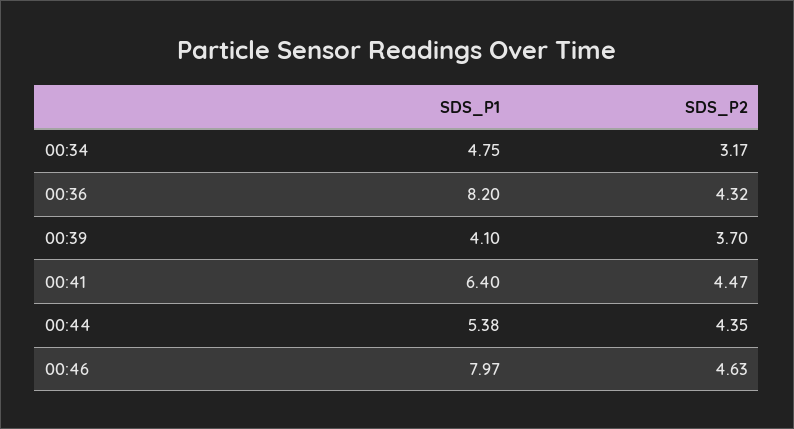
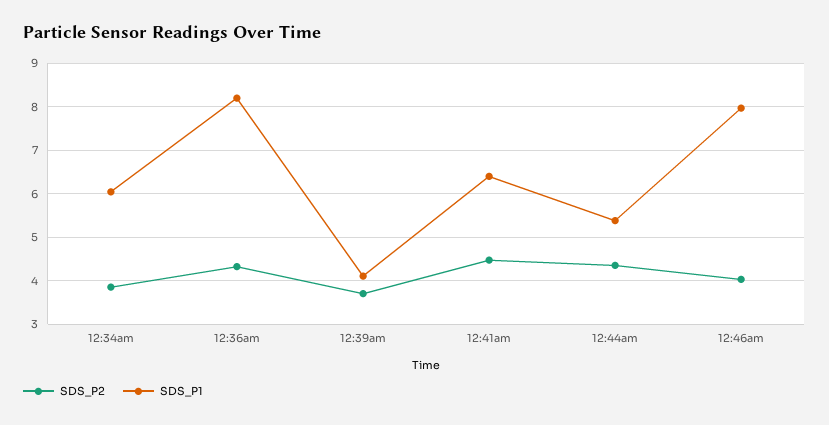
SDS_P1, 00:34: 4.75 -> 6
SDS_P2, 00:34: 3.17 -> 3.8
SDS_P2, 00:46: 4.63 -> 4

